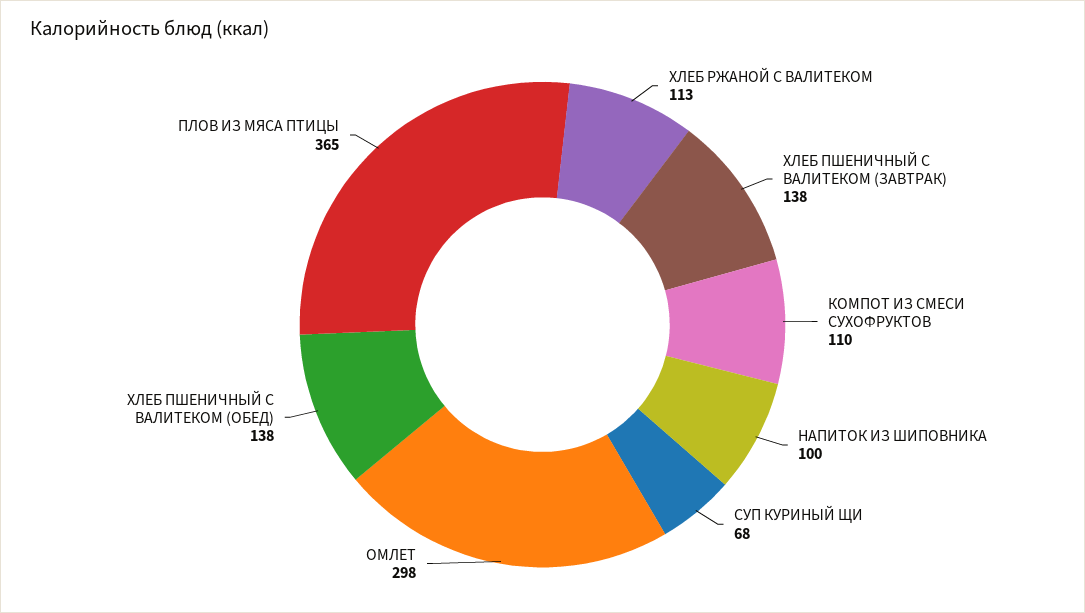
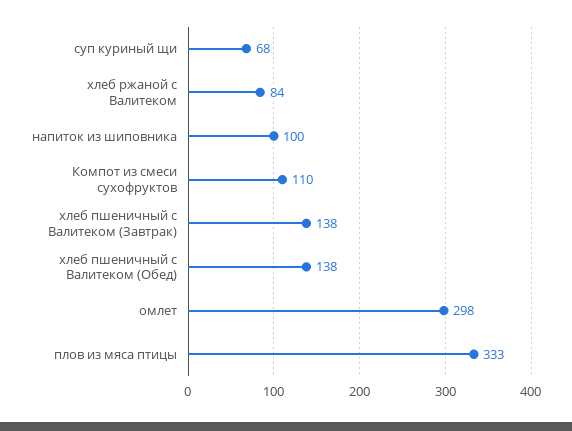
ХЛЕБ РЖАНОЙ С ВАЛИТЕКОМ: 113 -> 84
ПЛОВ ИЗ МЯСА ПТИЦЫ: 365 -> 333

